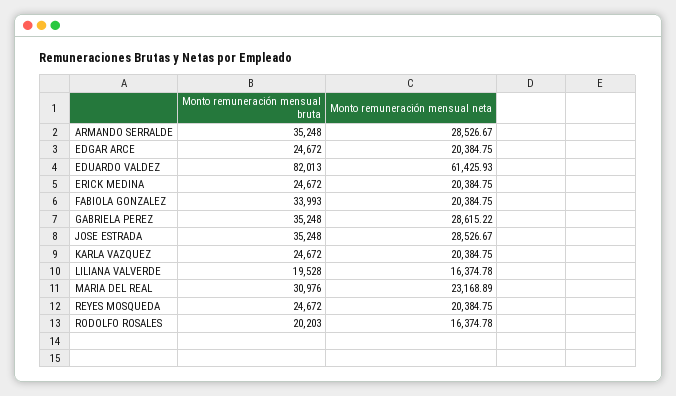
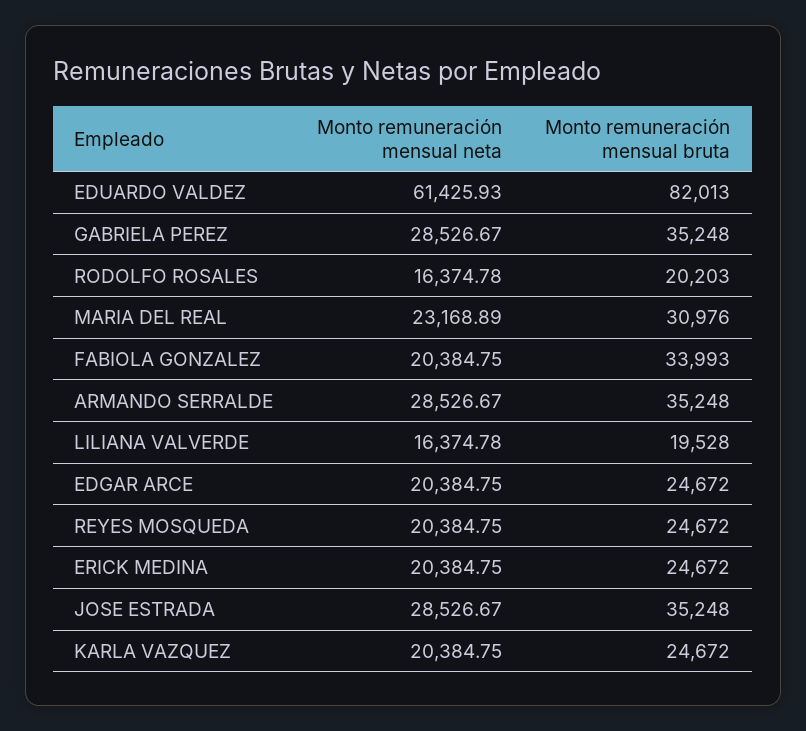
Monto remuneración mensual neta, GABRIELA PEREZ: 28615.22 -> 28526.67

